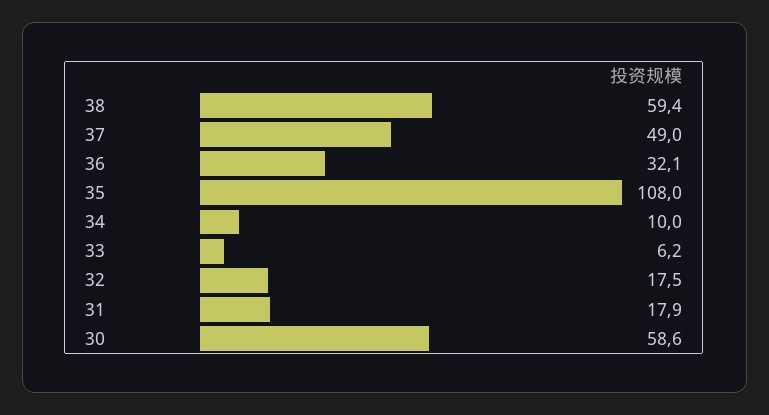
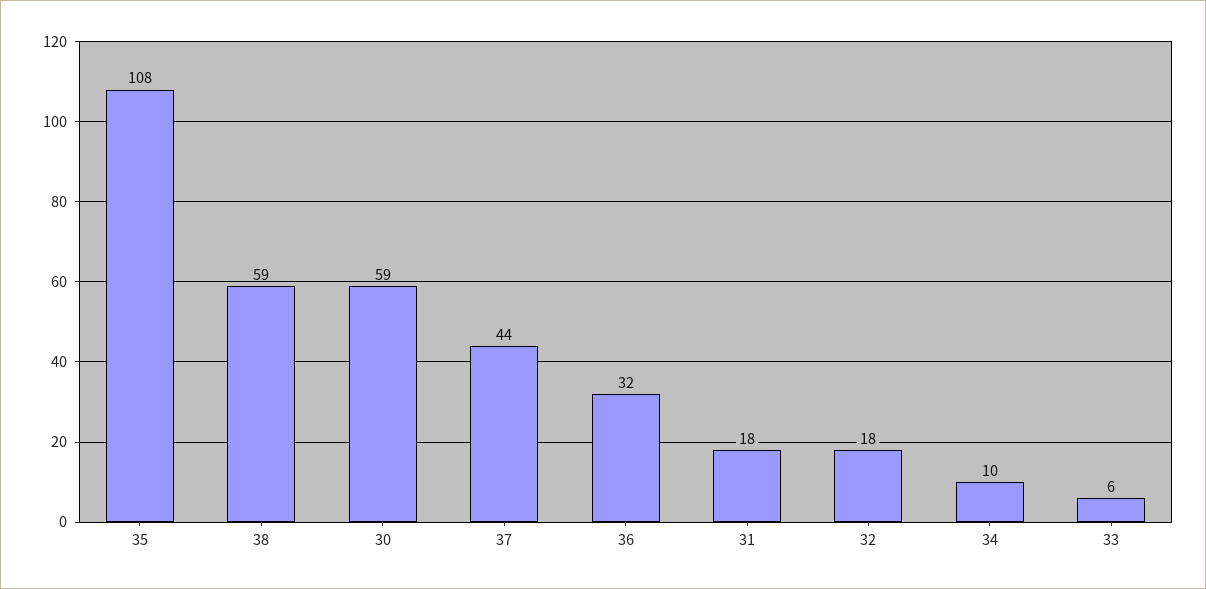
37: 49 -> 44

